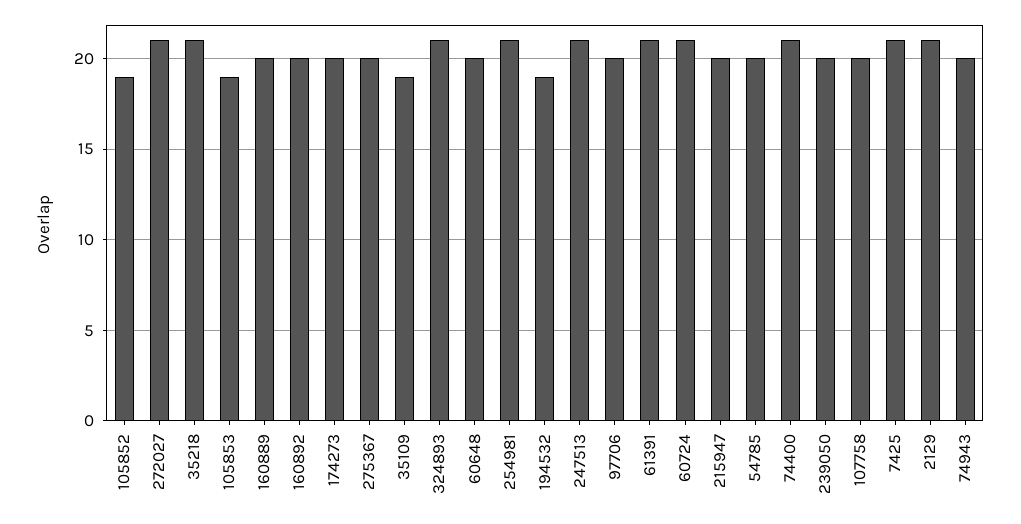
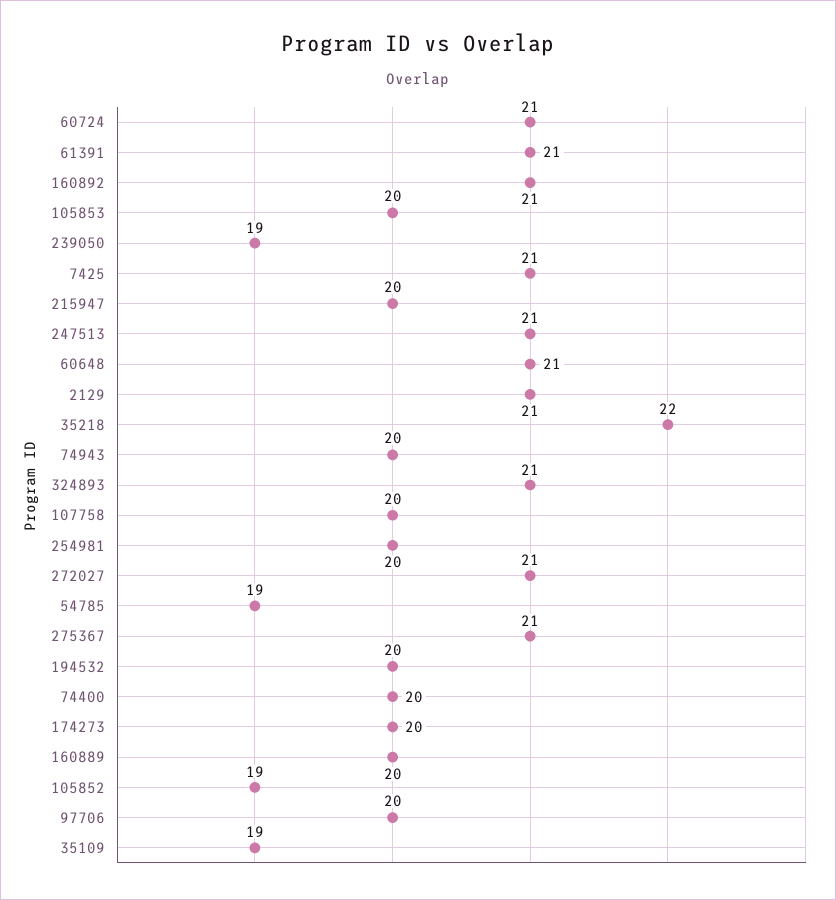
35218: 21 -> 22
105853: 19 -> 20
160892: 20 -> 21
275367: 20 -> 21
60648: 20 -> 21
254981: 21 -> 20
194532: 19 -> 20
54785: 20 -> 19
74400: 21 -> 20
239050: 20 -> 19

